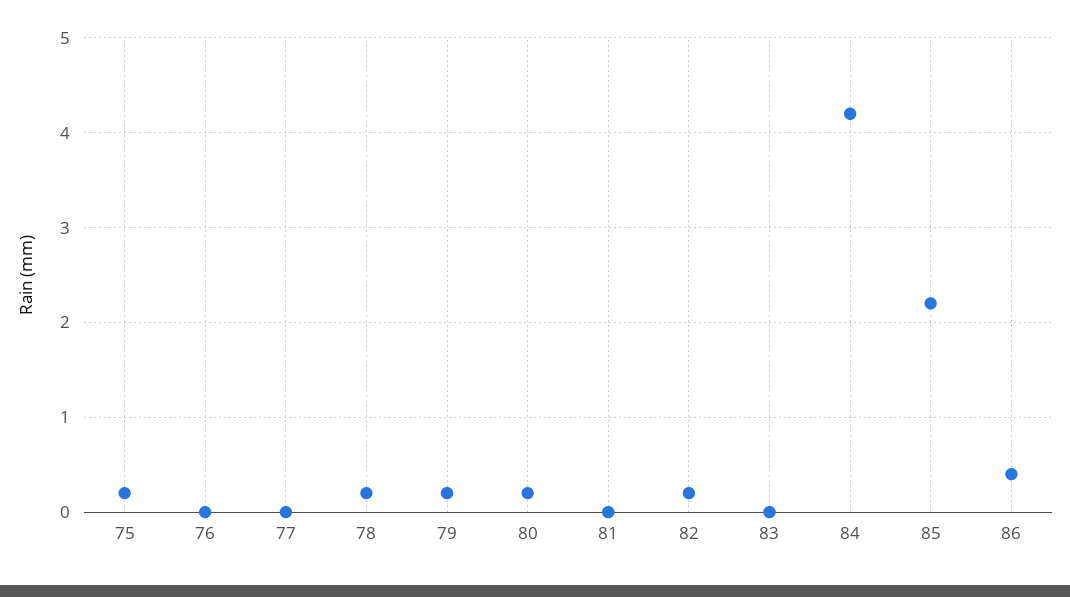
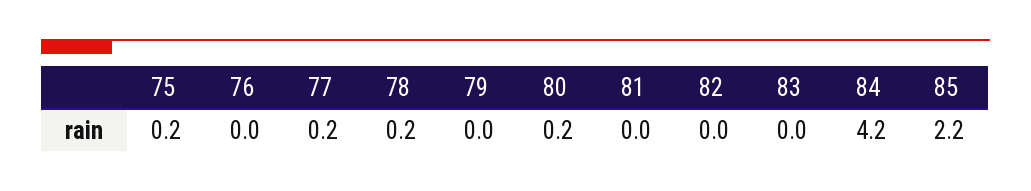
77: 0 -> 0.2
79: 0.2 -> 0
82: 0.2 -> 0
86: 0.4 -> none

